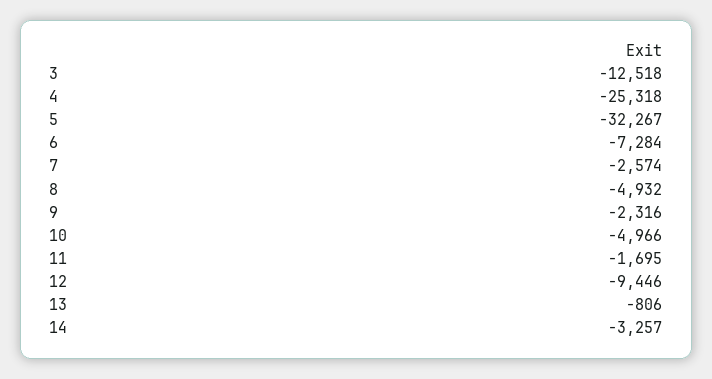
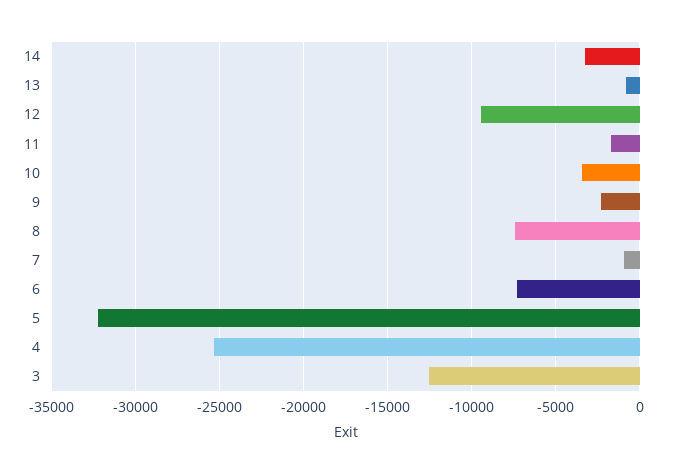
7: -2574 -> -1000
8: -4932 -> -7500
10: -4966 -> -3500

